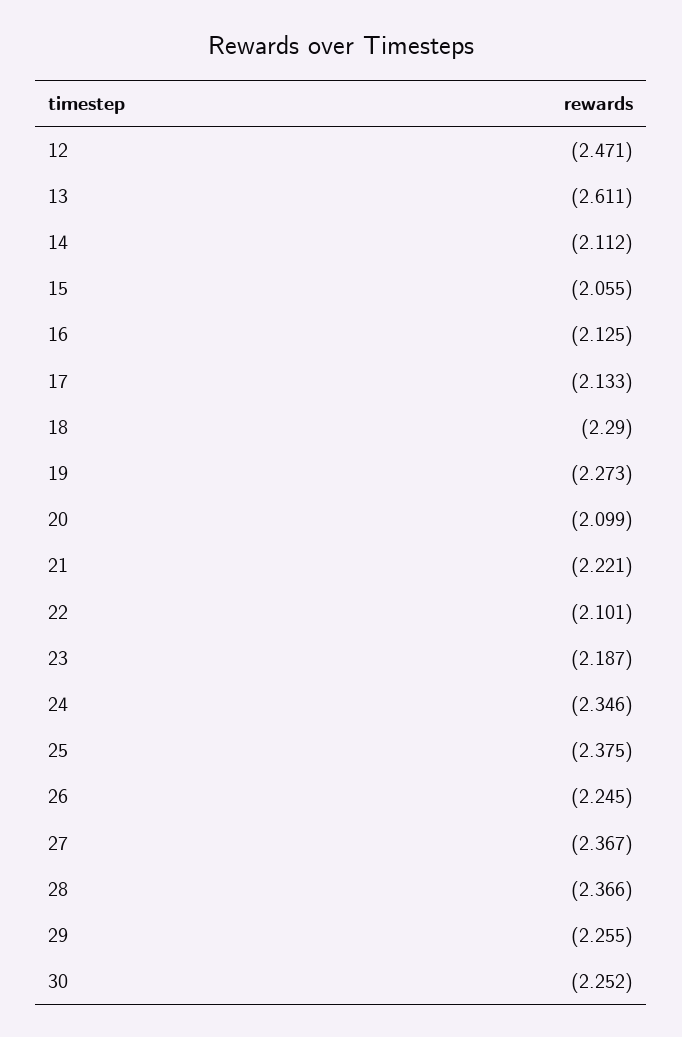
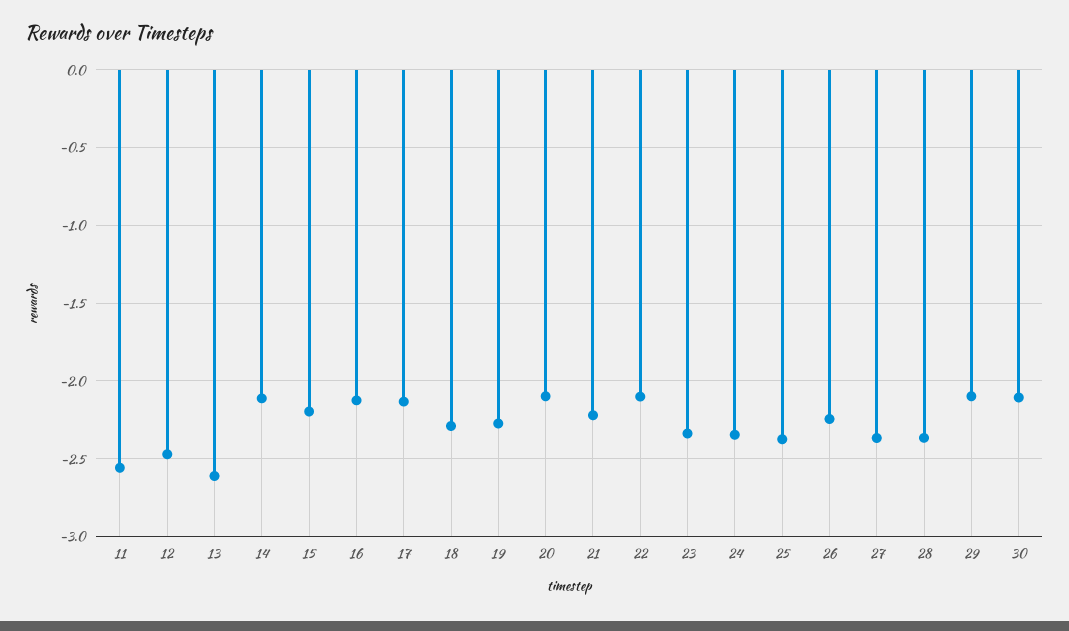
15: -2.055 -> -2.2
23: -2.187 -> -2.35
29: -2.255 -> -2.1
30: -2.252 -> -2.1
11: none -> -2.55

